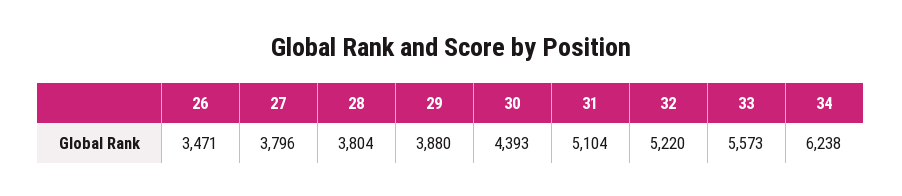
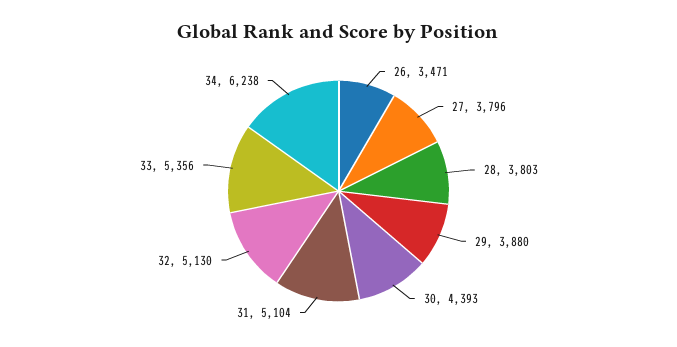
28: 3804 -> 3803
32: 5220 -> 5130
33: 5573 -> 5356

